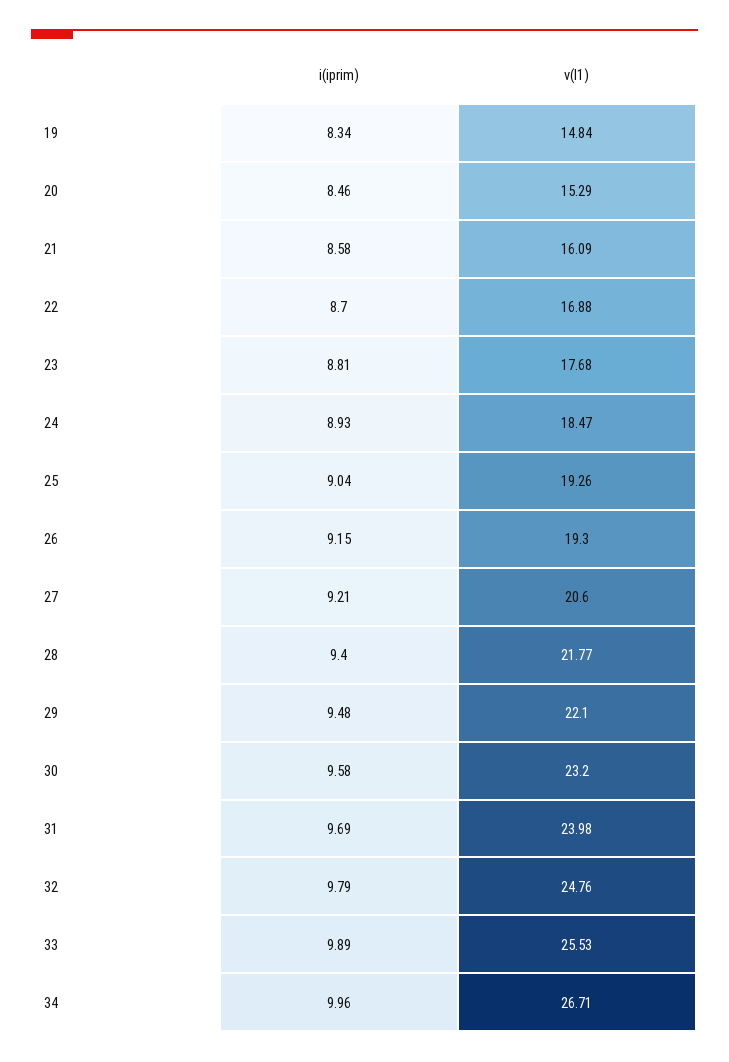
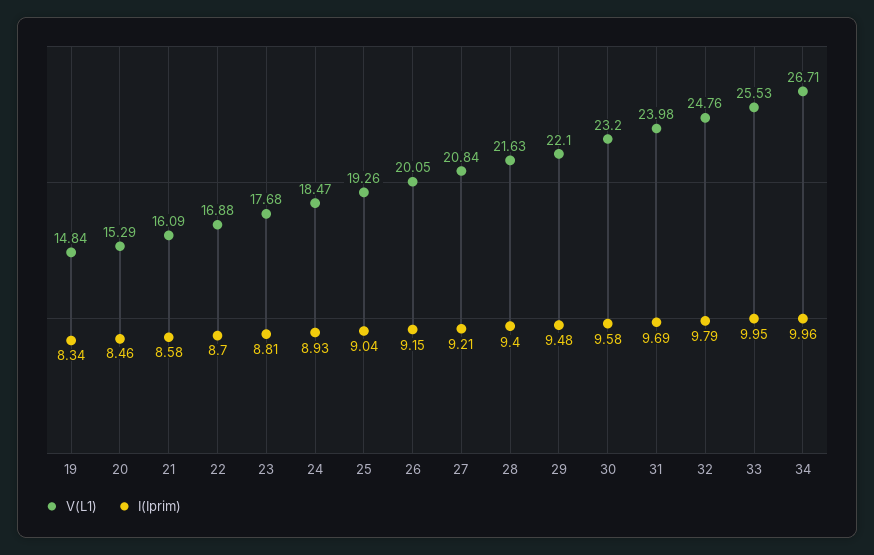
v(l1), 26: 19.3 -> 20.05
v(l1), 27: 20.6 -> 20.84
v(l1), 28: 21.77 -> 21.63
i(iprim), 33: 9.89 -> 9.95

